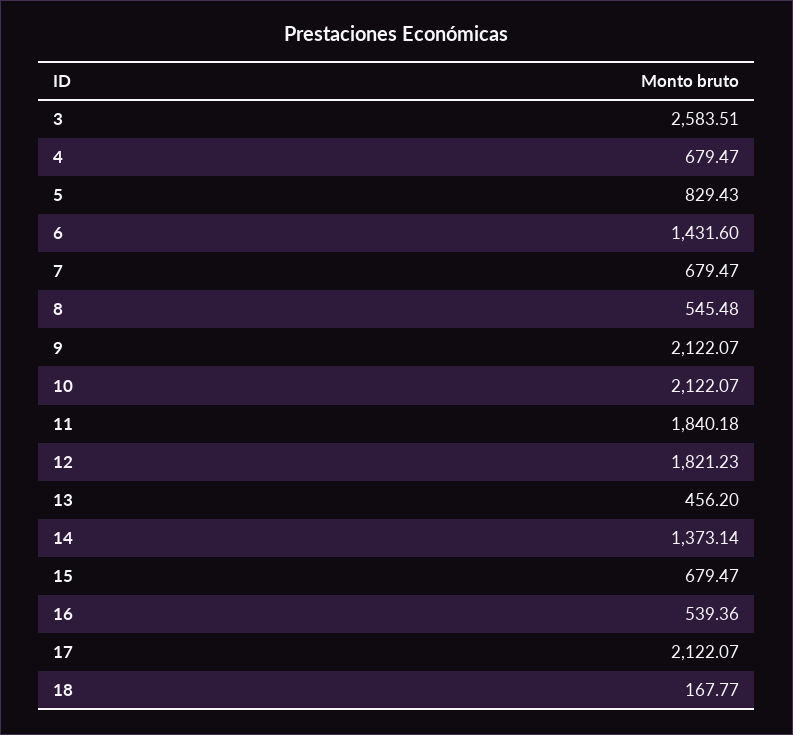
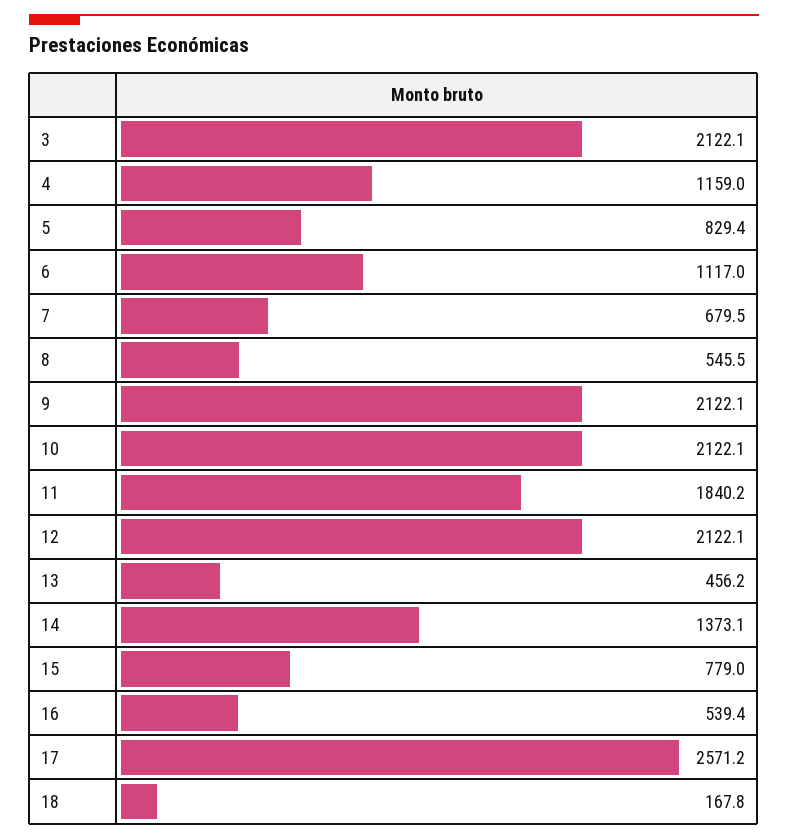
3: 2583.51 -> 2122.1
4: 679.47 -> 1159
6: 1431.6 -> 1117
12: 1821.23 -> 2122.1
15: 679.47 -> 779
17: 2122.07 -> 2571.2

